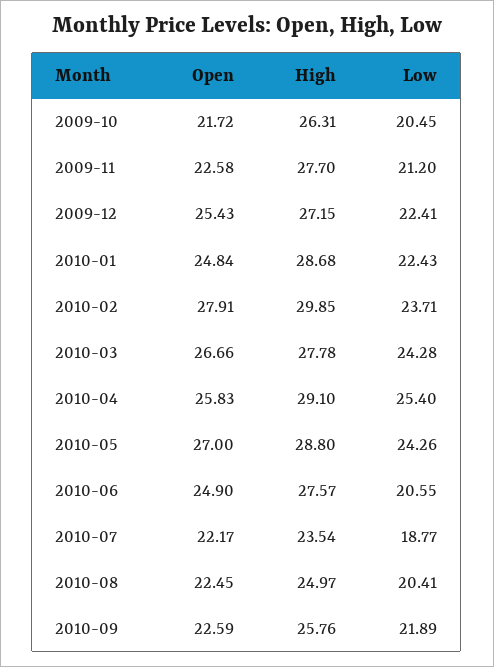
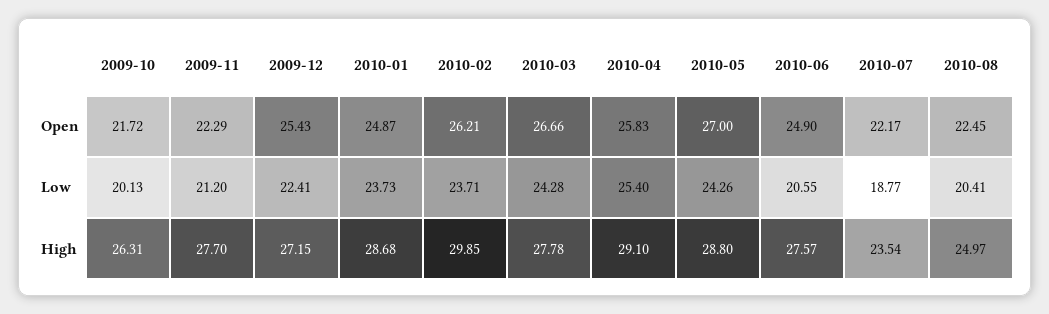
Low, 2009-10: 20.45 -> 20.13
Open, 2009-11: 22.58 -> 22.29
Open, 2010-01: 24.84 -> 24.87
Low, 2010-01: 22.43 -> 23.73
Open, 2010-02: 27.91 -> 26.21
Open, 2010-09: 22.59 -> none
High, 2010-09: 25.76 -> none
Low, 2010-09: 21.89 -> none

